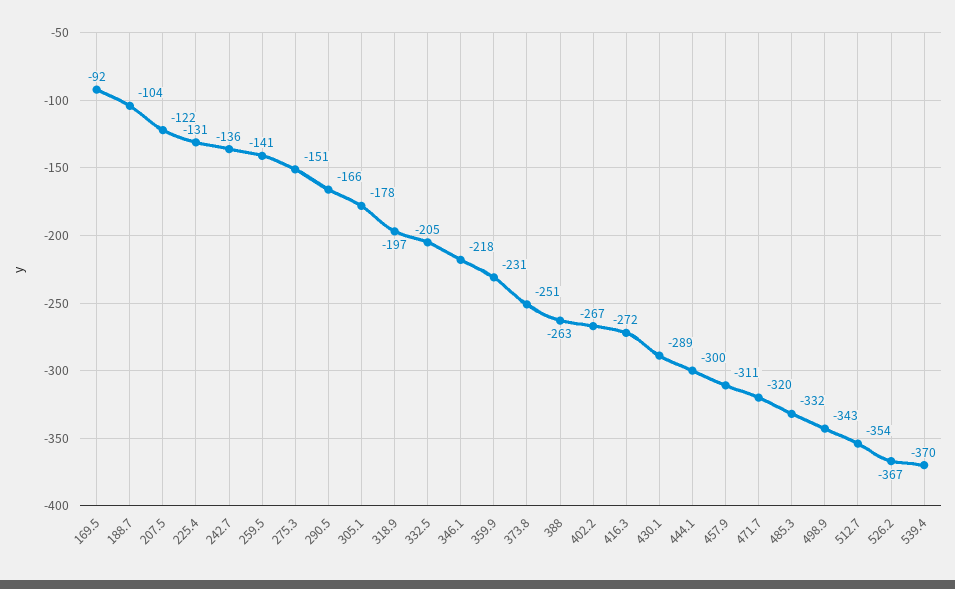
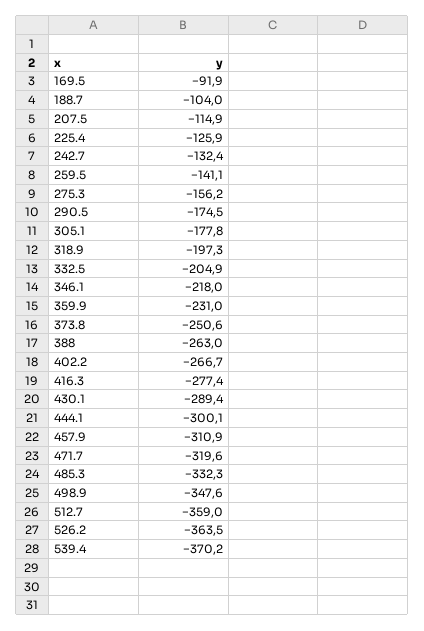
207.5: -122 -> -114.9
225.4: -131 -> -125.9
242.7: -136 -> -132.4
275.3: -151 -> -156.2
290.5: -166 -> -174.5
416.3: -272 -> -277.4
498.9: -343 -> -347.6
512.7: -354 -> -359
526.2: -367 -> -363.5

